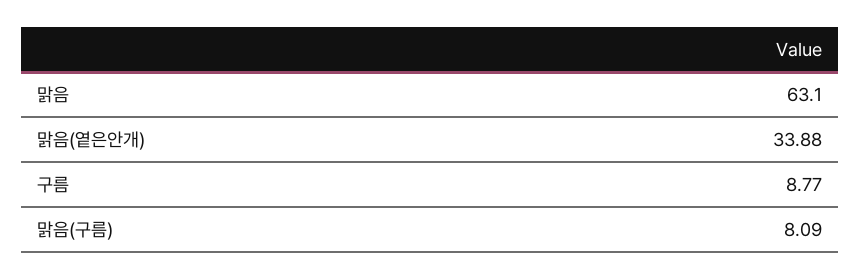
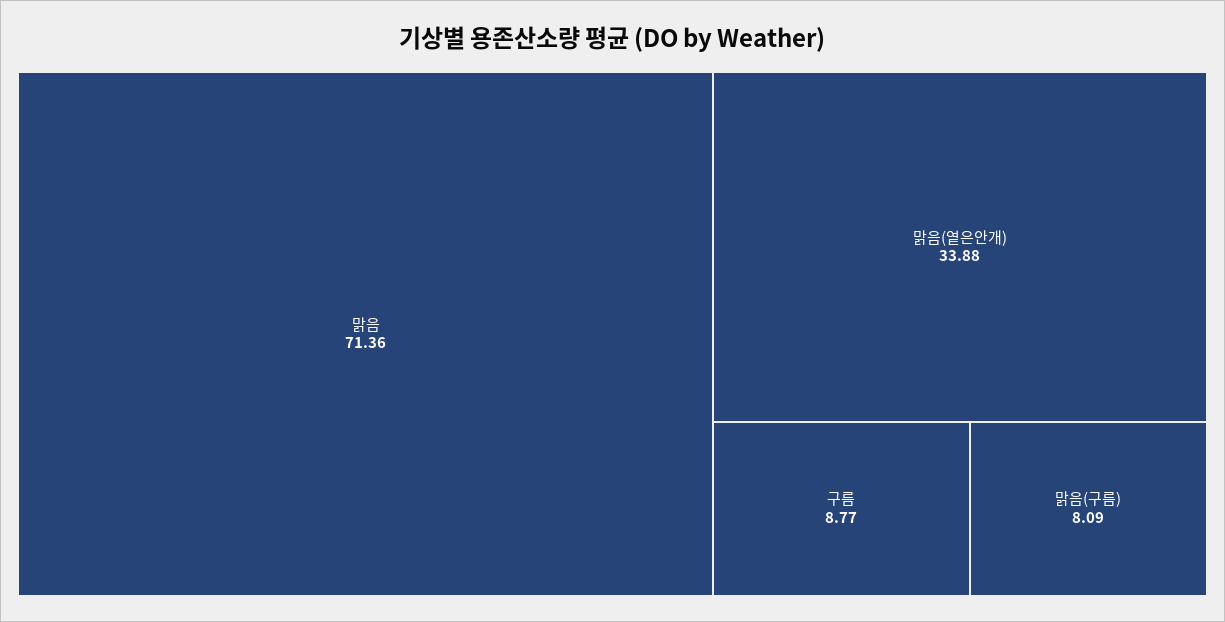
맑음: 63.1 -> 71.36

